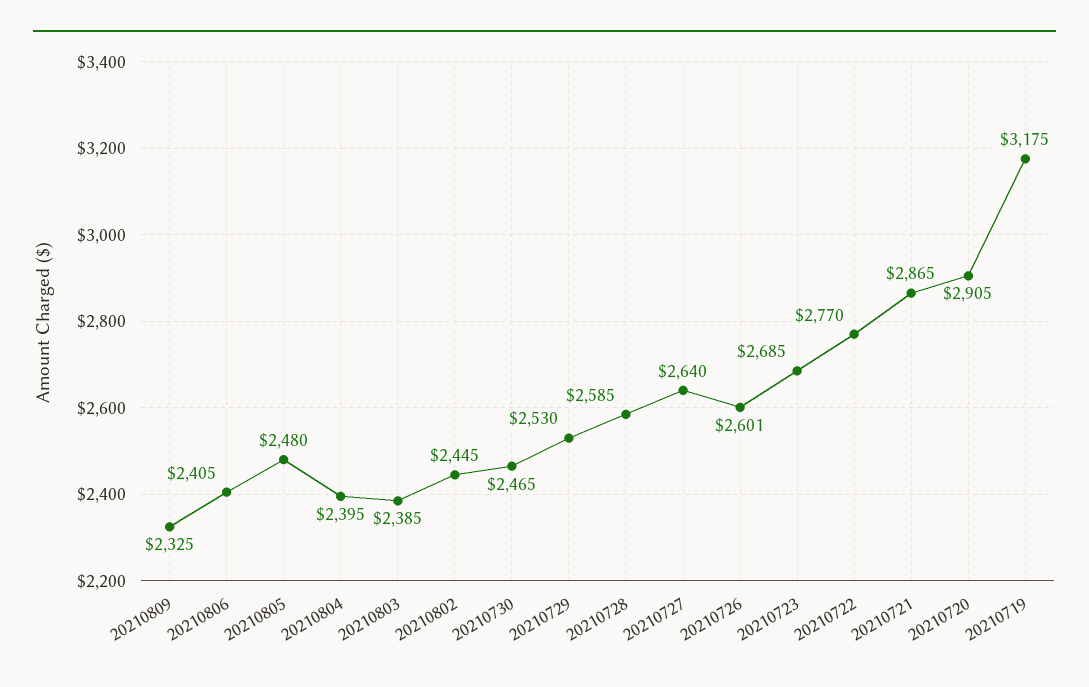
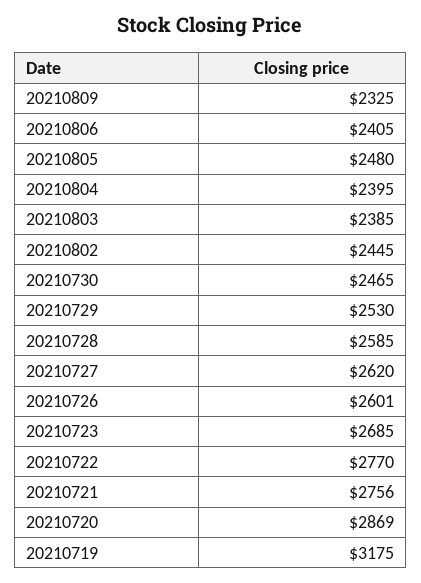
20210727: 2640 -> 2620
20210721: 2865 -> 2756
20210720: 2905 -> 2869

